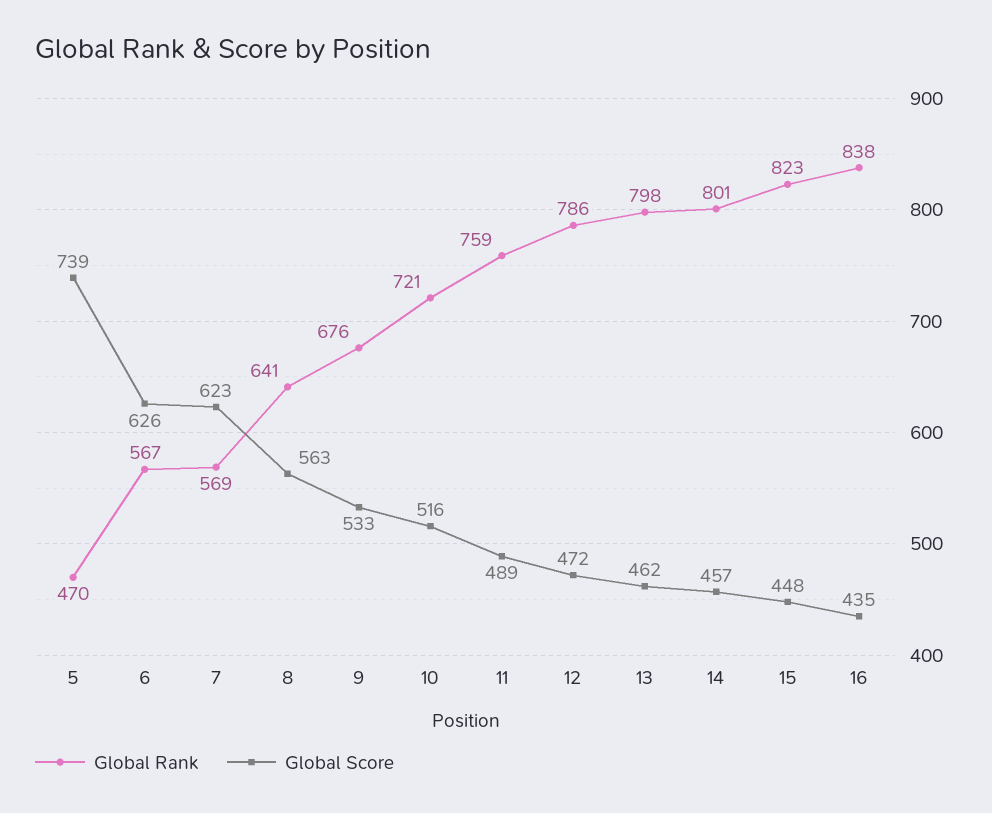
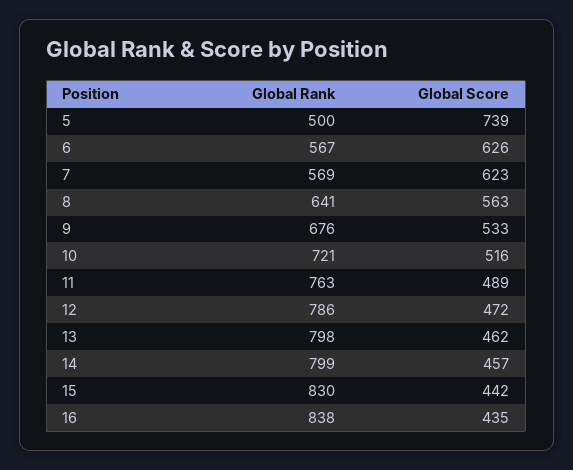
Global Rank, 5: 470 -> 500
Global Rank, 11: 759 -> 763
Global Rank, 14: 801 -> 799
Global Rank, 15: 823 -> 830
Global Score, 15: 448 -> 442

